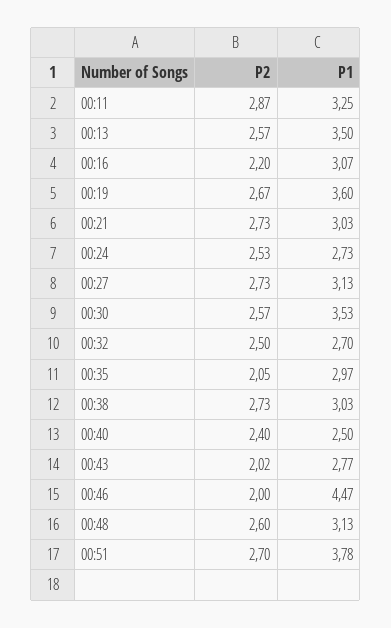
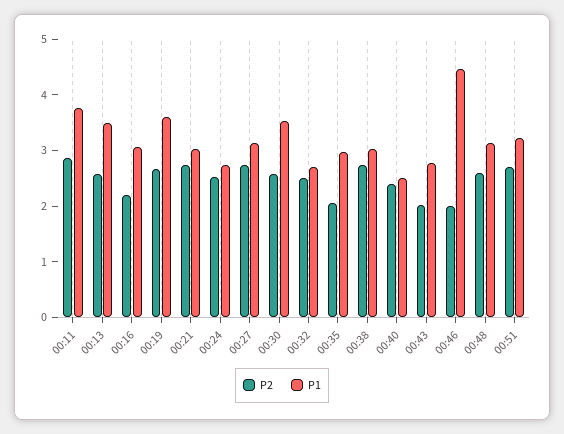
P1, 00:11: 3.25 -> 3.8
P1, 00:51: 3.78 -> 3.2

